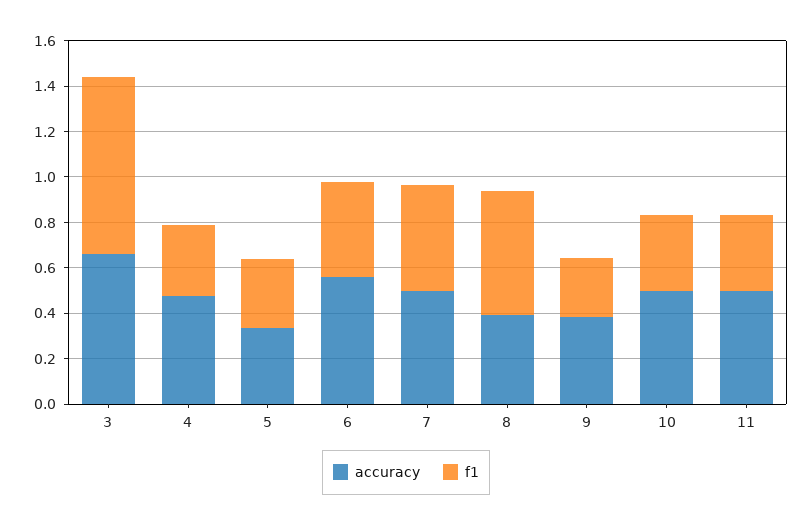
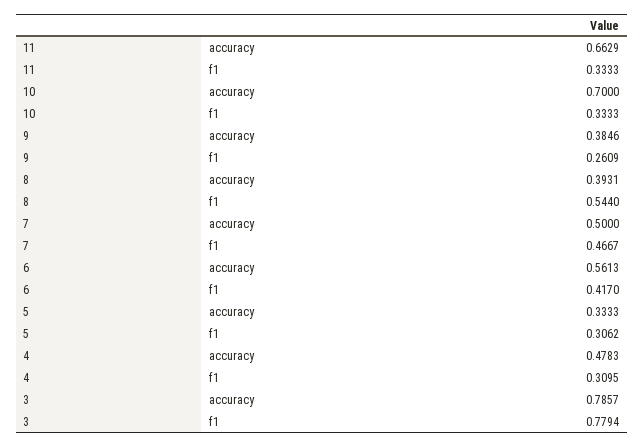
accuracy, 3: 0.65 -> 0.7857
accuracy, 10: 0.5 -> 0.7
accuracy, 11: 0.5 -> 0.6629

